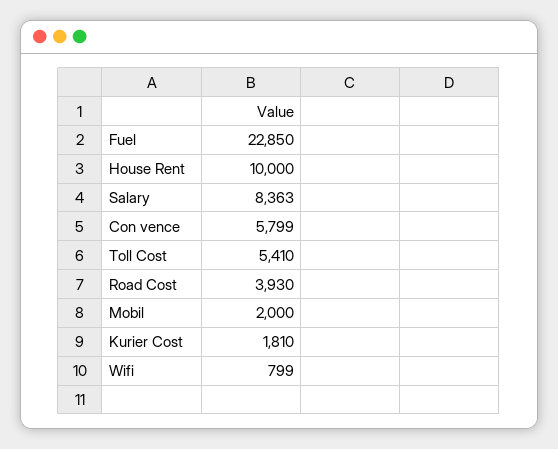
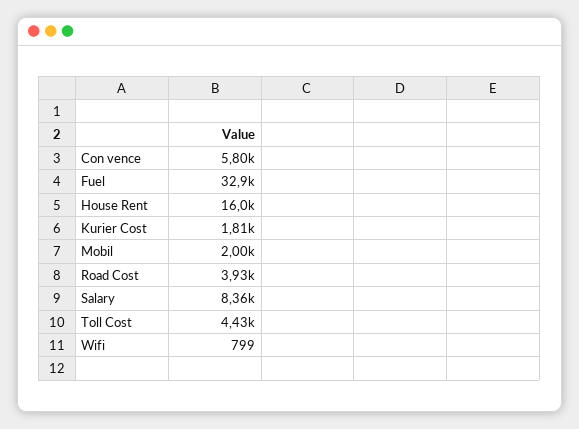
Fuel: 22850 -> 32900
House Rent: 10000 -> 16000
Toll Cost: 5410 -> 4430

